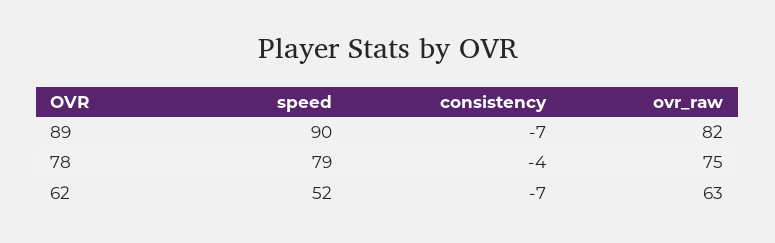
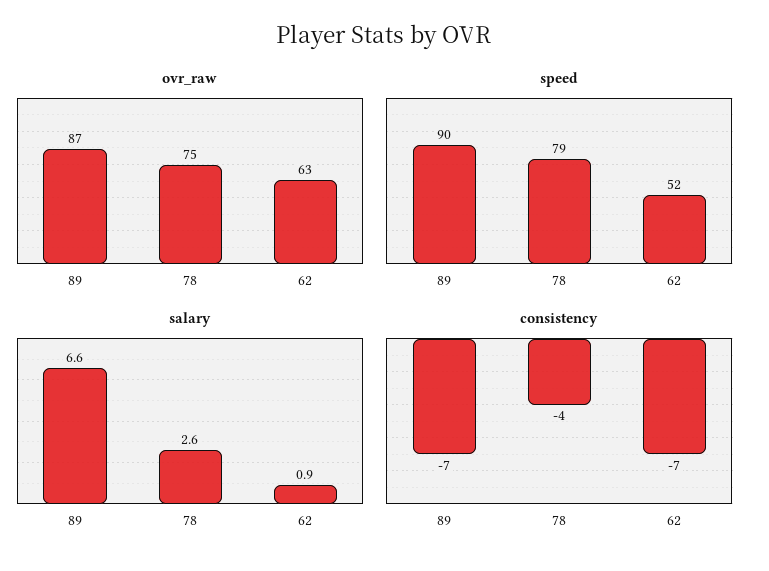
ovr_raw, 89: 82 -> 87
salary, 89: none -> 6.6
salary, 78: none -> 2.6
salary, 62: none -> 0.9

